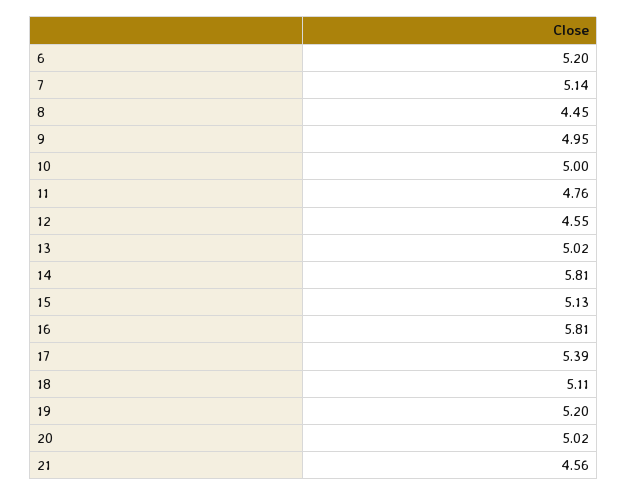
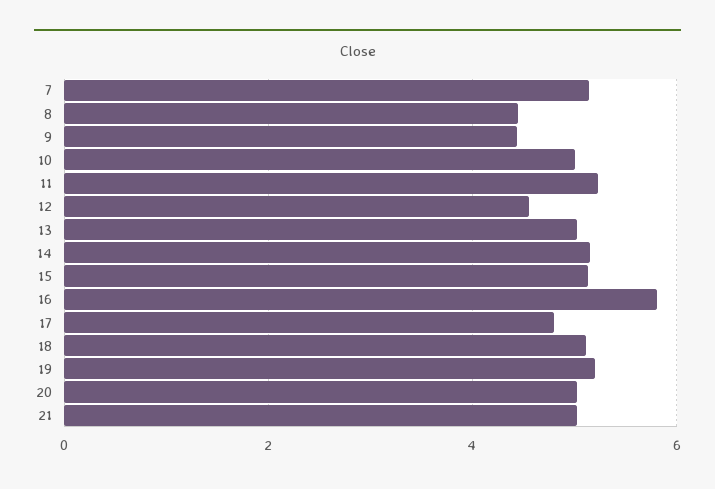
6: 5.2 -> none
9: 4.95 -> 4.4
11: 4.76 -> 5.2
14: 5.81 -> 5.2
17: 5.39 -> 4.8
21: 4.56 -> 5

